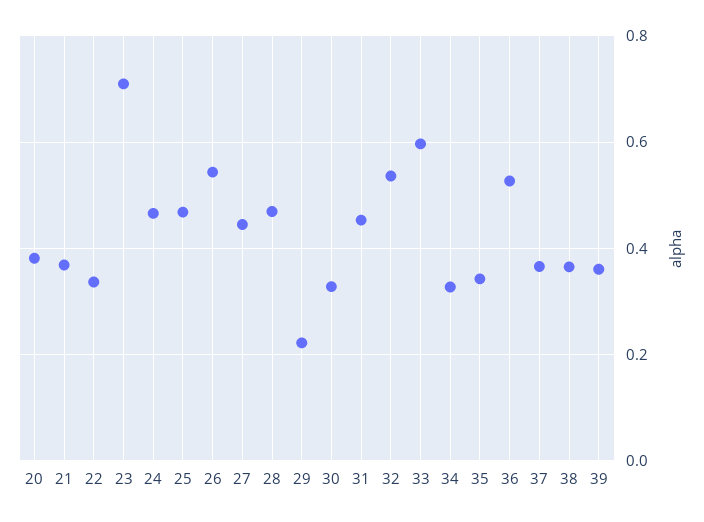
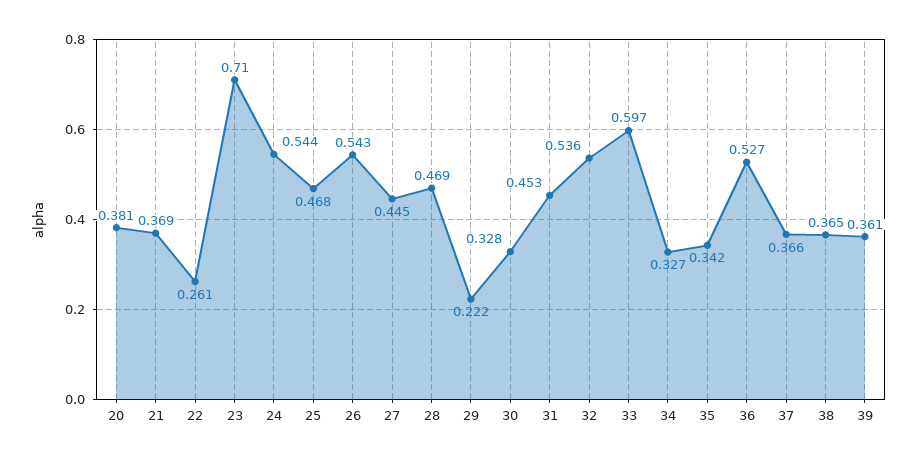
22: 0.34 -> 0.261
24: 0.46 -> 0.544

